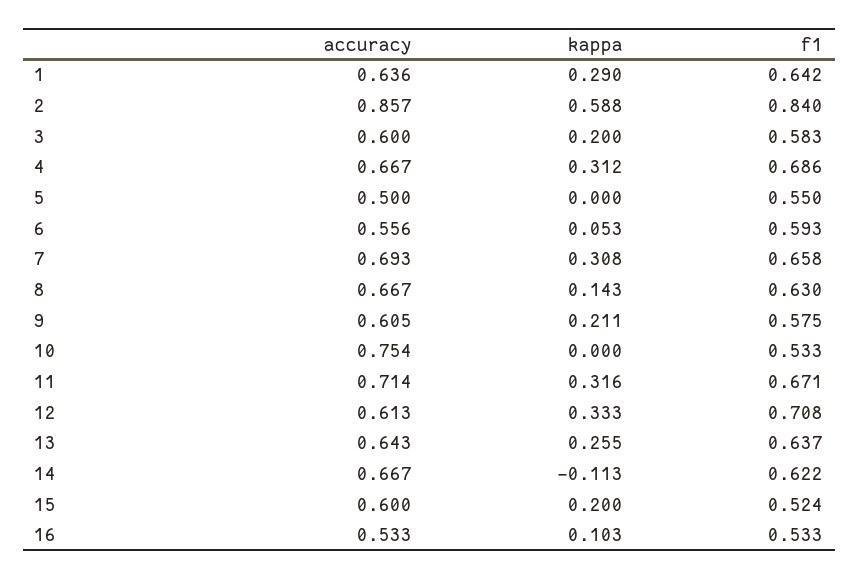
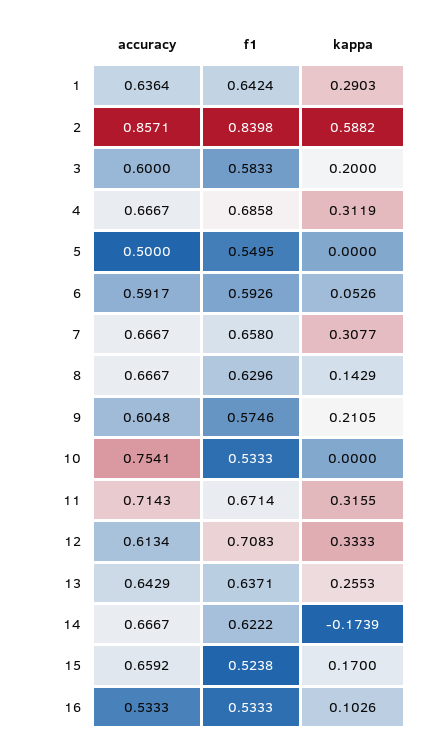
accuracy, 6: 0.556 -> 0.5917
accuracy, 7: 0.693 -> 0.6667
kappa, 14: -0.113 -> -0.1739
accuracy, 15: 0.6 -> 0.6592
kappa, 15: 0.2 -> 0.17

